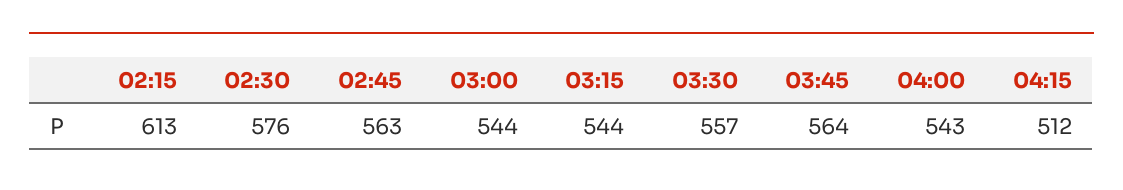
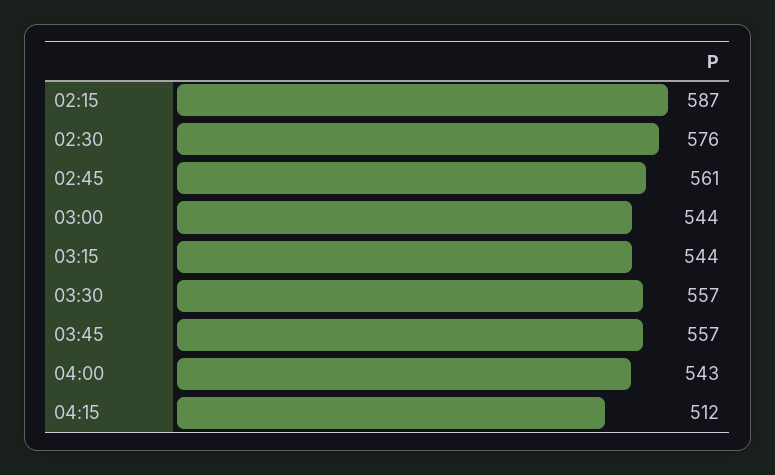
02:15: 613 -> 587
02:45: 563 -> 561
03:45: 564 -> 557

